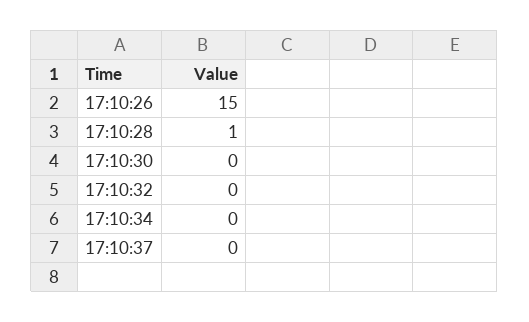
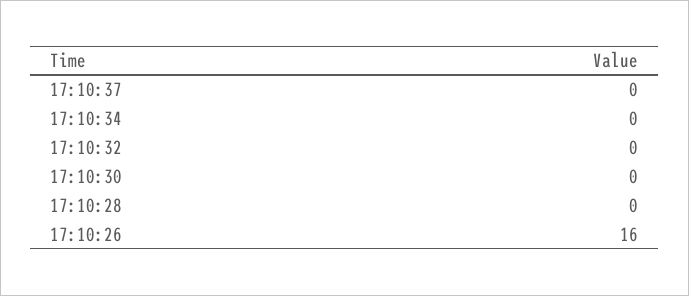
17:10:26: 15 -> 16
17:10:28: 1 -> 0

